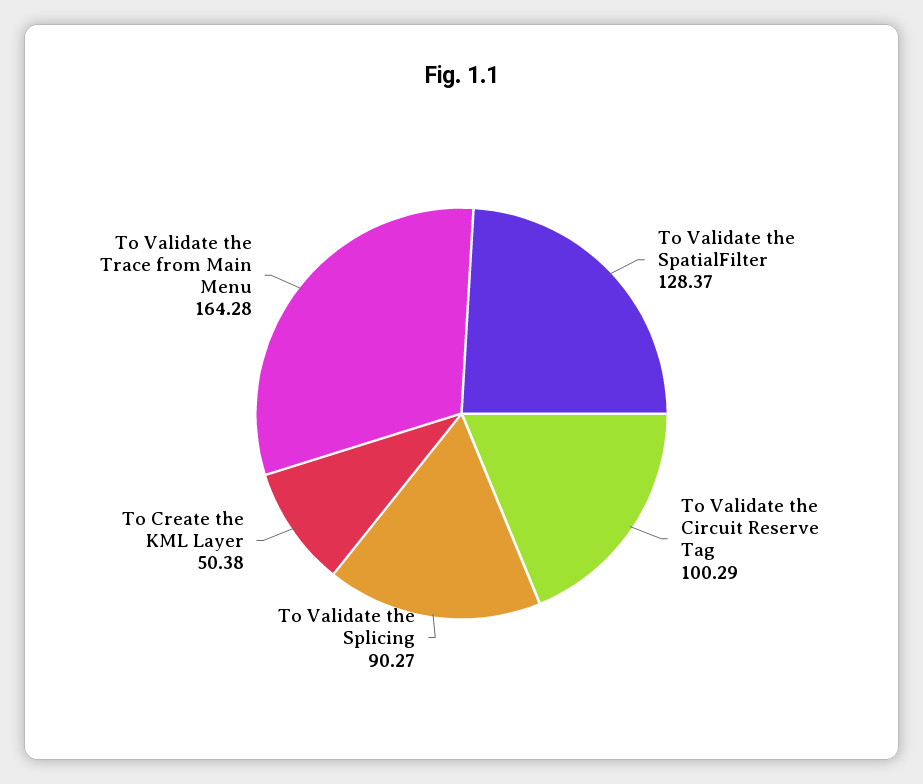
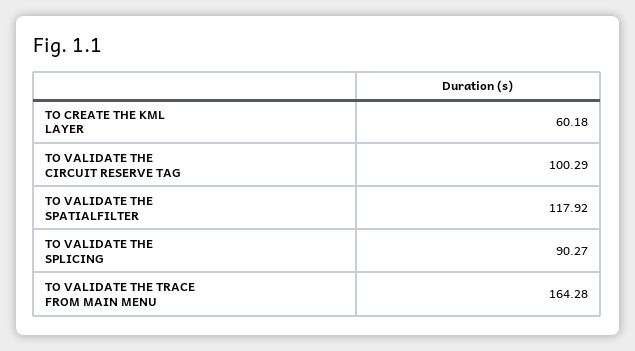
To Validate the SpatialFilter: 128.37 -> 117.92
To Create the KML Layer: 50.38 -> 60.18

